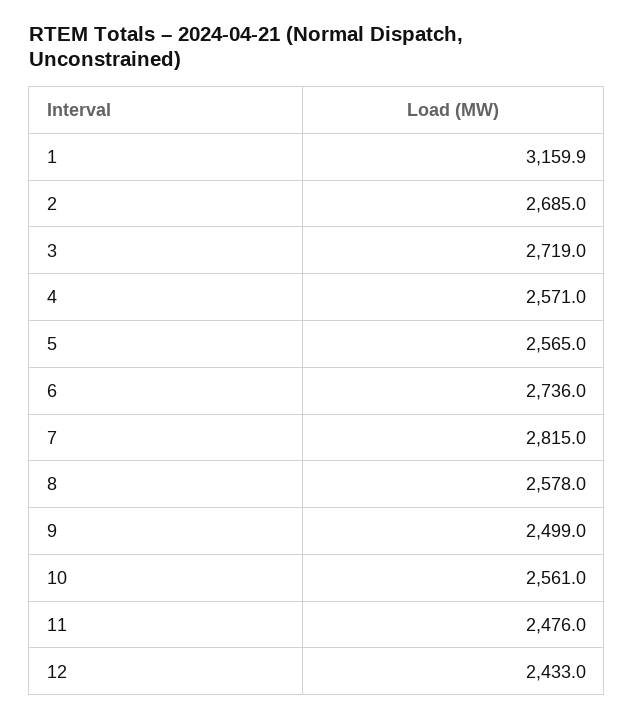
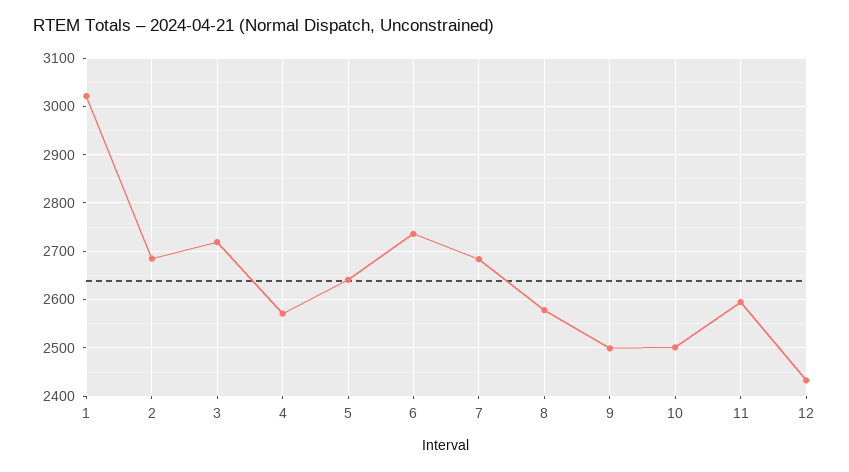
1: 3159.9 -> 3020
5: 2565 -> 2640
7: 2815 -> 2680
10: 2561 -> 2500
11: 2476 -> 2600

